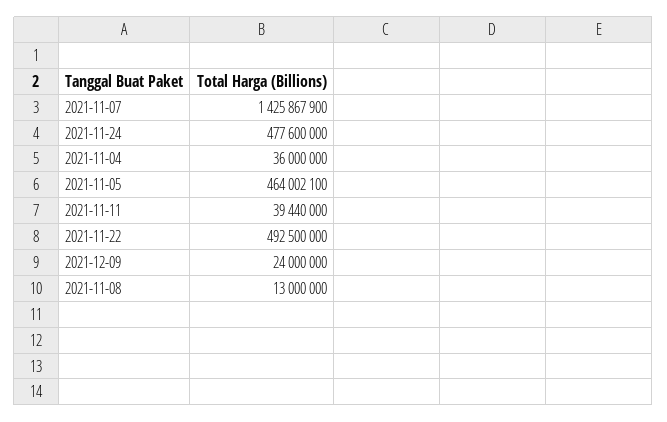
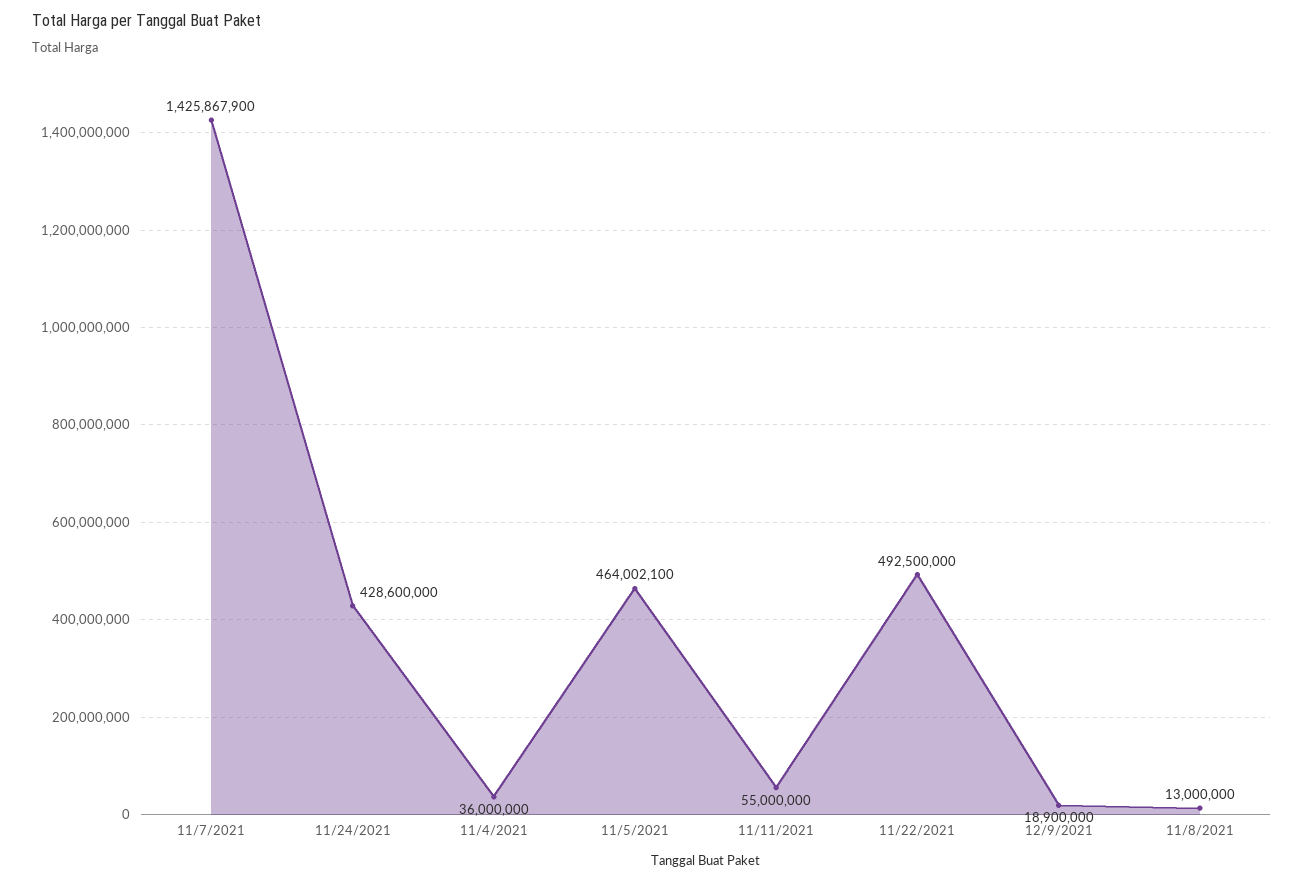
2021-11-24: 477600000 -> 428600000
2021-11-11: 39440000 -> 55000000
2021-12-09: 24000000 -> 18900000

